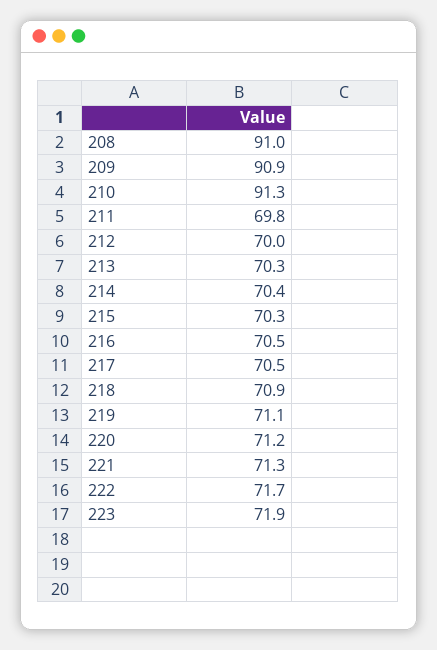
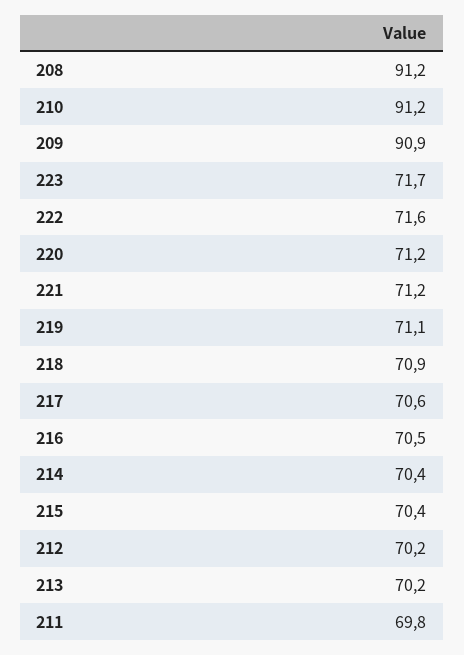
208: 91 -> 91.2
210: 91.3 -> 91.2
212: 70 -> 70.2
213: 70.3 -> 70.2
215: 70.3 -> 70.4
217: 70.5 -> 70.6
221: 71.3 -> 71.2
222: 71.7 -> 71.6
223: 71.9 -> 71.7

